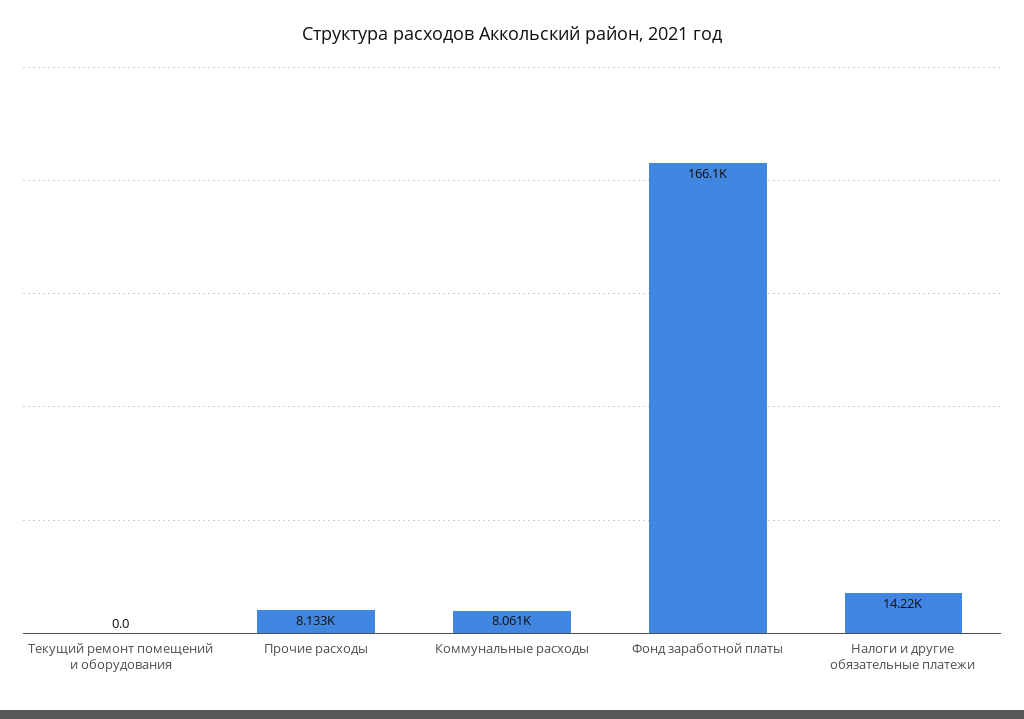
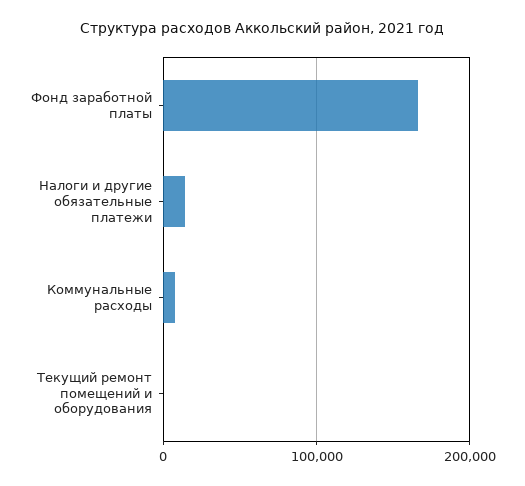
Прочие расходы: 8133 -> none

